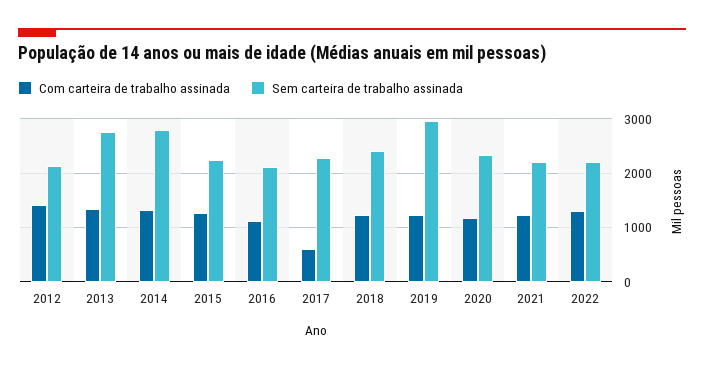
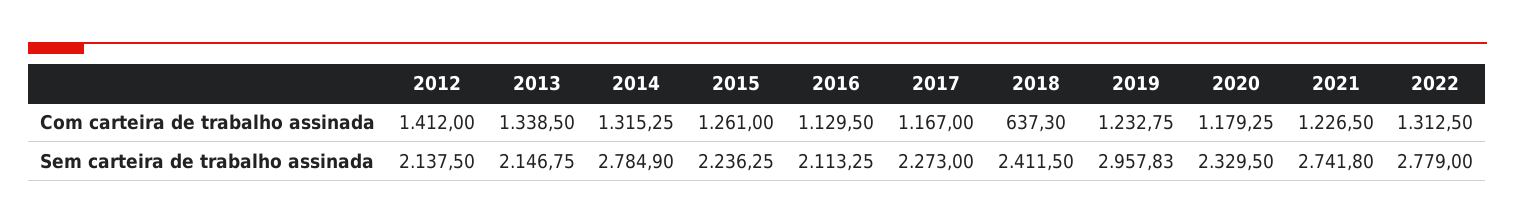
Sem carteira de trabalho assinada, 2013: 2800 -> 2146.75
Com carteira de trabalho assinada, 2017: 600 -> 1167
Com carteira de trabalho assinada, 2018: 1200 -> 637.3
Sem carteira de trabalho assinada, 2021: 2200 -> 2741.8
Sem carteira de trabalho assinada, 2022: 2200 -> 2779

